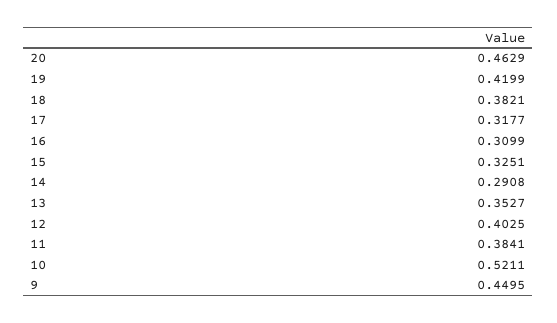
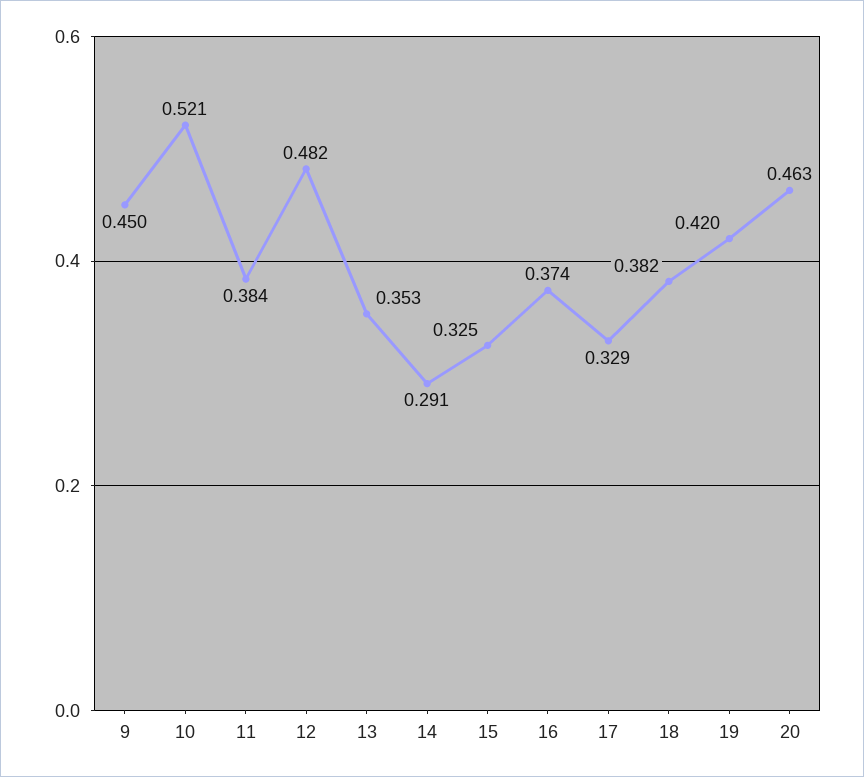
17: 0.3177 -> 0.329
16: 0.3099 -> 0.374
12: 0.4025 -> 0.482

